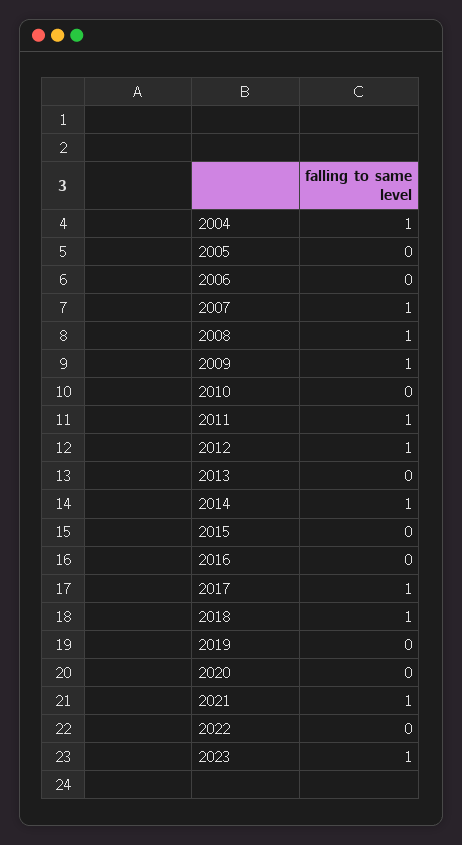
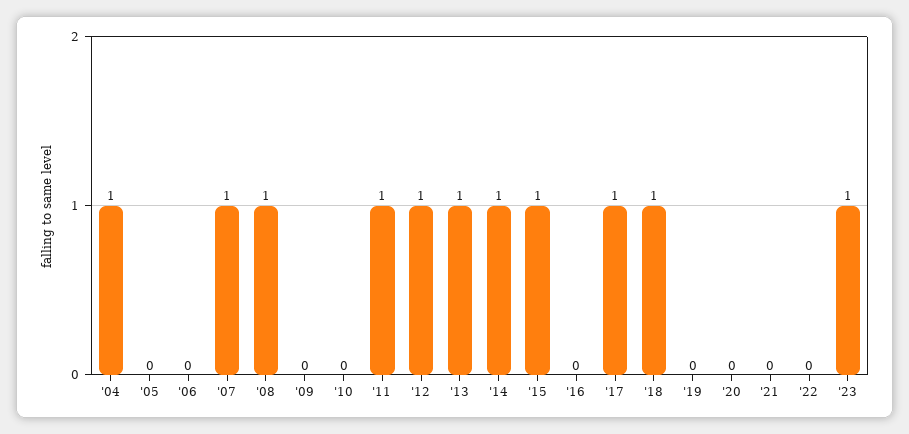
2009: 1 -> 0
2013: 0 -> 1
2015: 0 -> 1
2021: 1 -> 0

